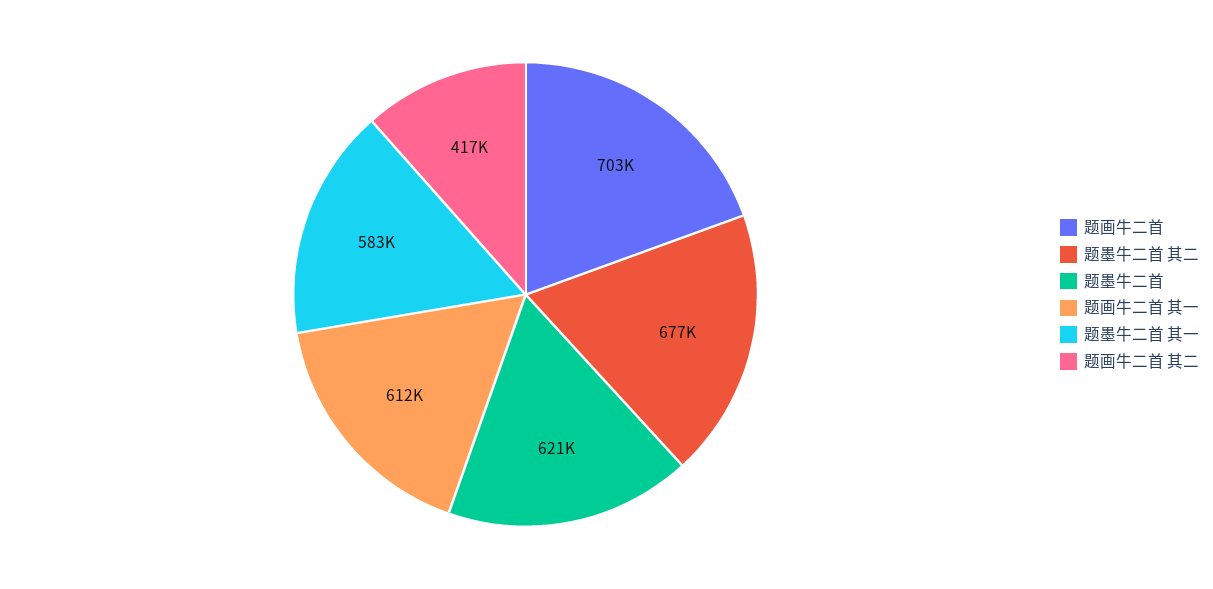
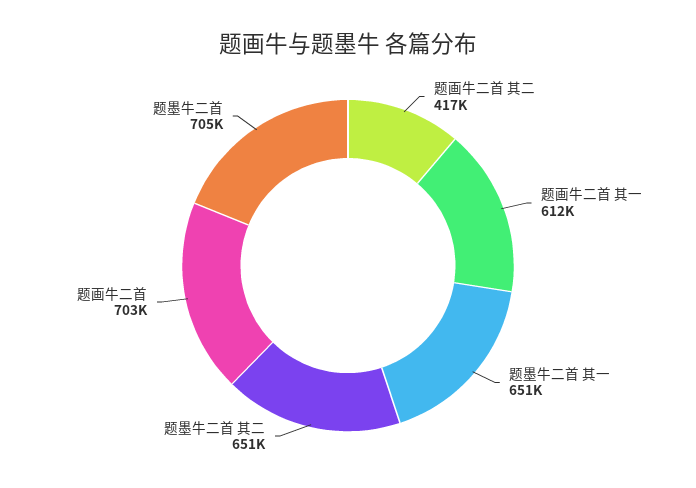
题墨牛二首 其二: 677000 -> 651000
题墨牛二首: 621000 -> 705000
题墨牛二首 其一: 583000 -> 651000

